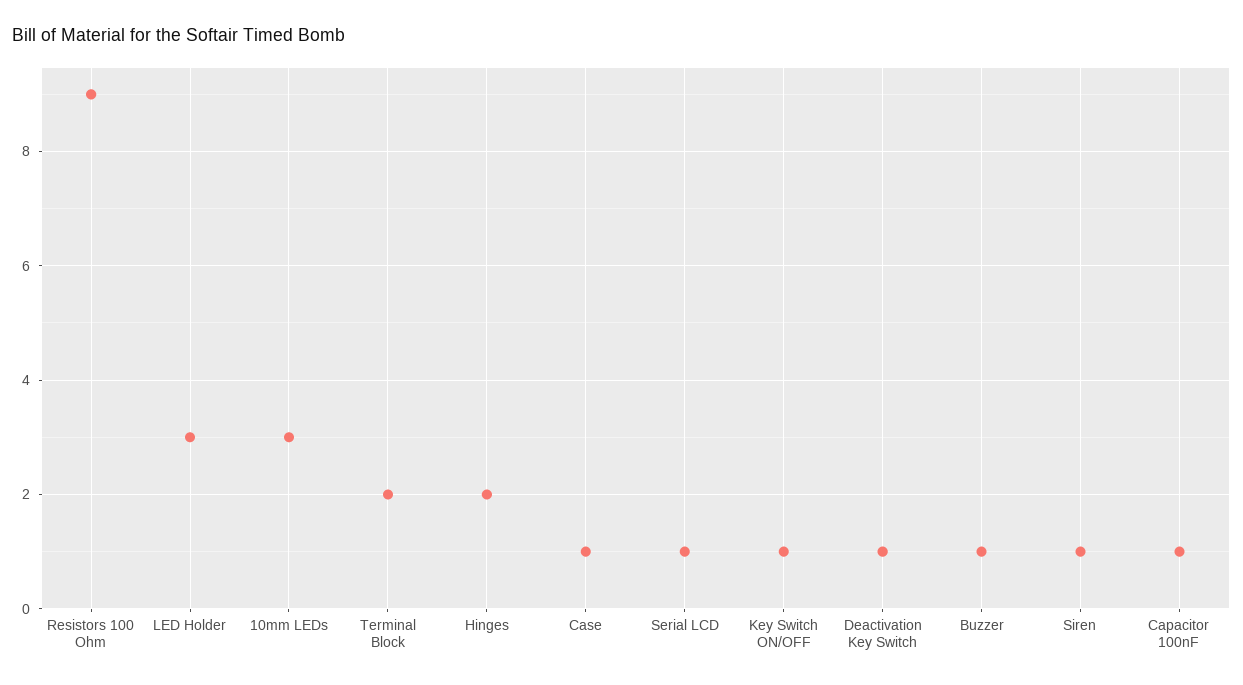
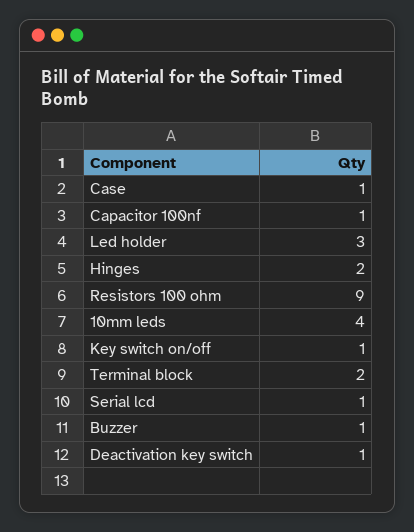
10mm LEDs: 3 -> 4
Siren: 1 -> none

